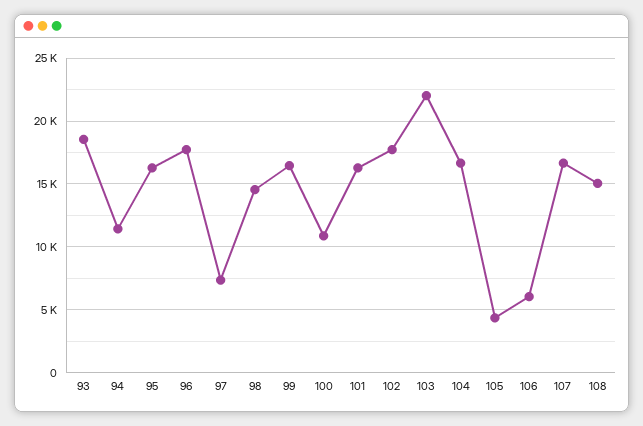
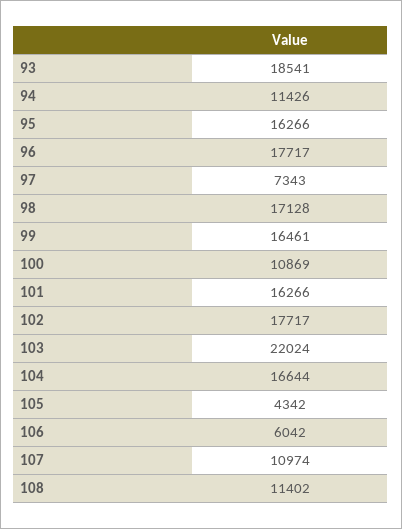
98: 14500 -> 17128
107: 16500 -> 10974
108: 15000 -> 11402

